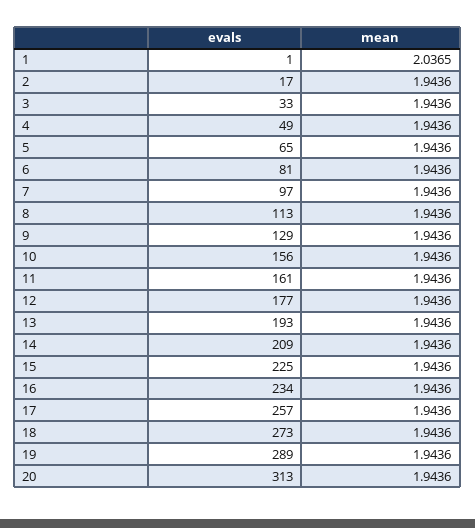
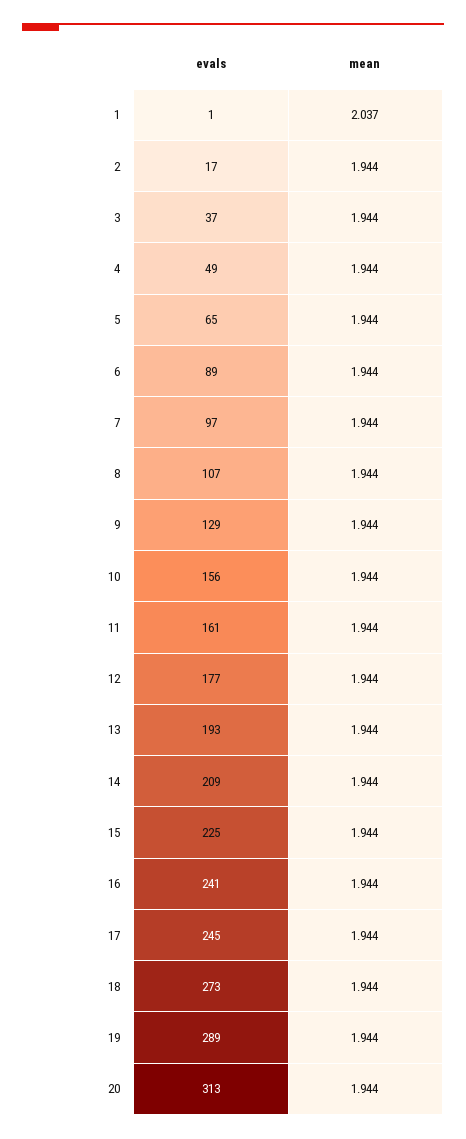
evals, 3: 33 -> 37
evals, 6: 81 -> 89
evals, 8: 113 -> 107
evals, 16: 234 -> 241
evals, 17: 257 -> 245

